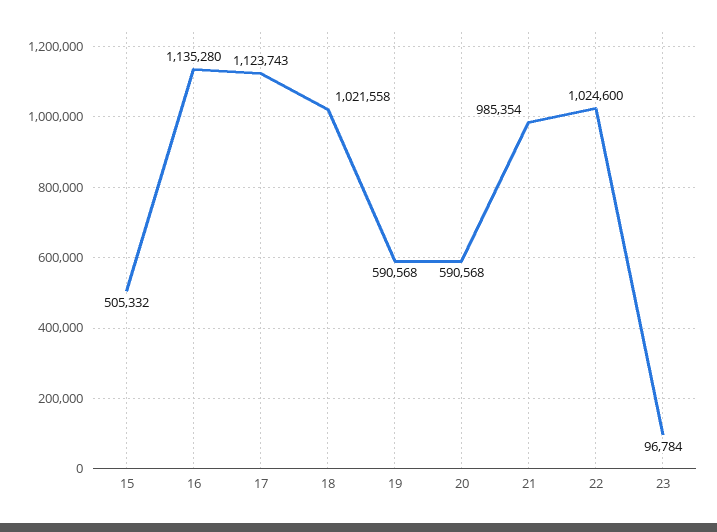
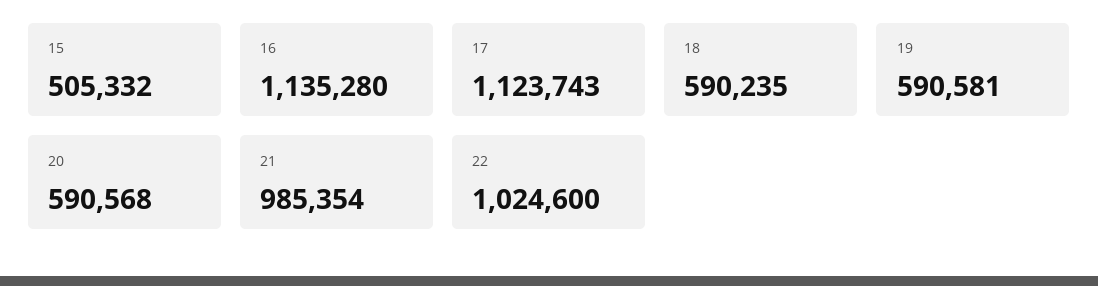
18: 1021558 -> 590235
19: 590568 -> 590581
23: 96784 -> none

